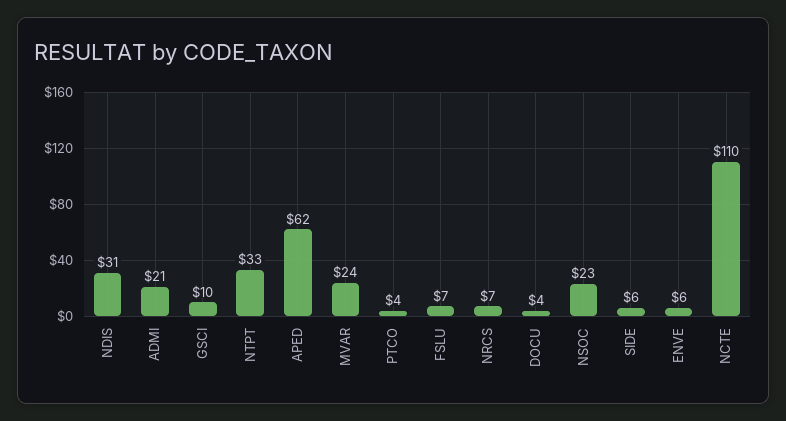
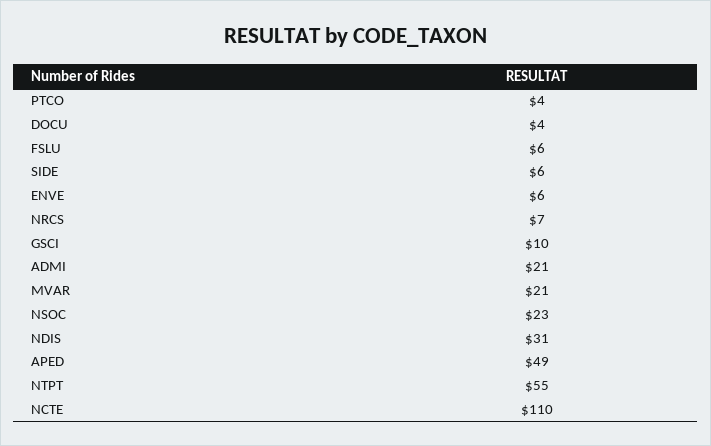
NTPT: 33 -> 55
APED: 62 -> 49
MVAR: 24 -> 21
FSLU: 7 -> 6

